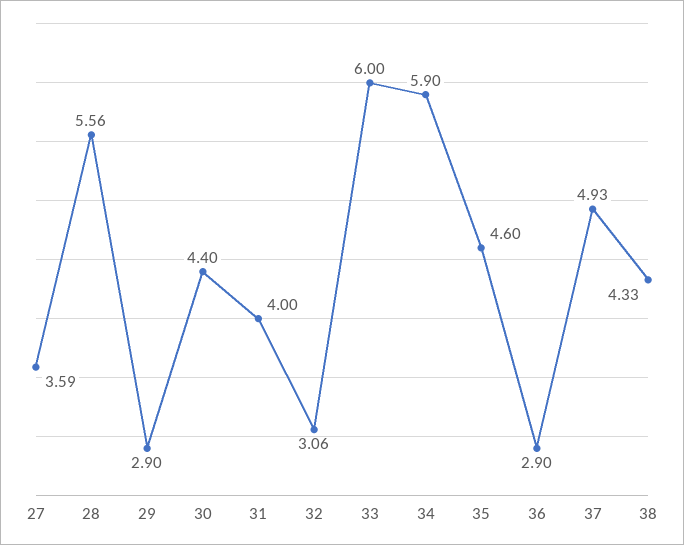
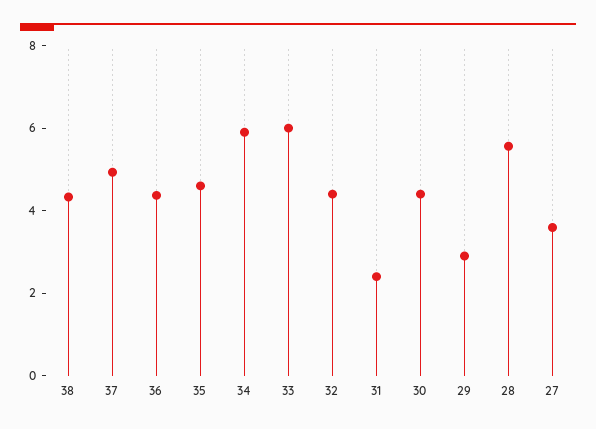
31: 4 -> 2.5
32: 3.06 -> 4.5
36: 2.9 -> 4.5

